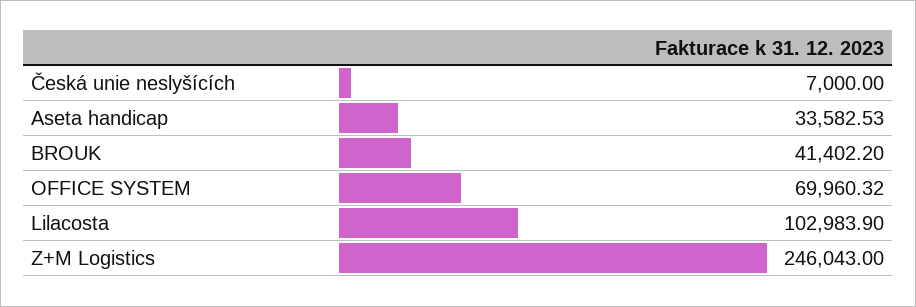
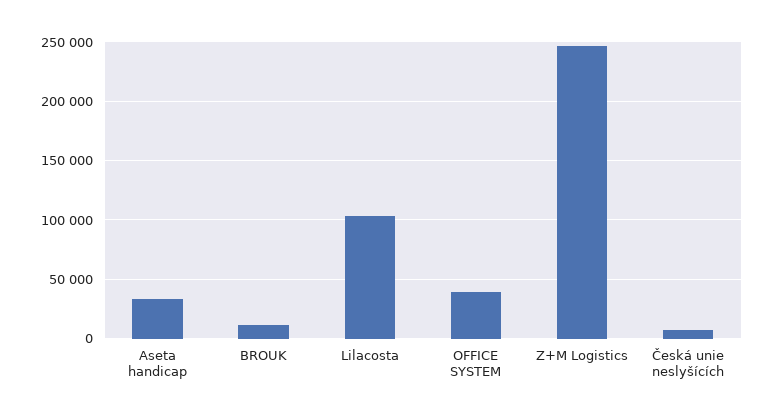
BROUK: 41402.2 -> 10000
OFFICE SYSTEM: 69960.32 -> 40000

